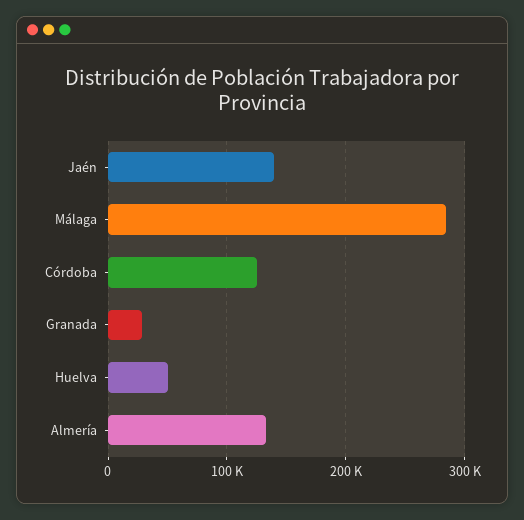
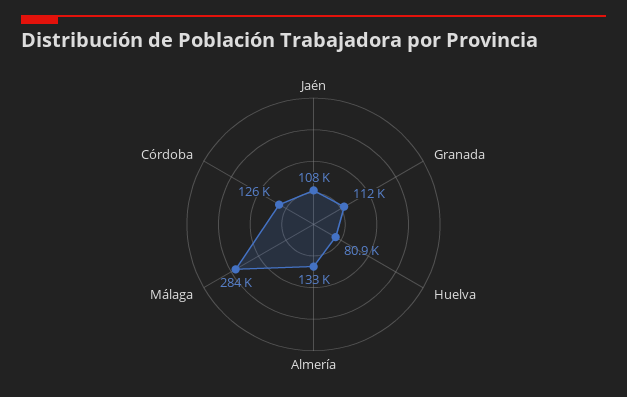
Jaén: 140000 -> 108000
Granada: 30000 -> 112000
Huelva: 50000 -> 80900

